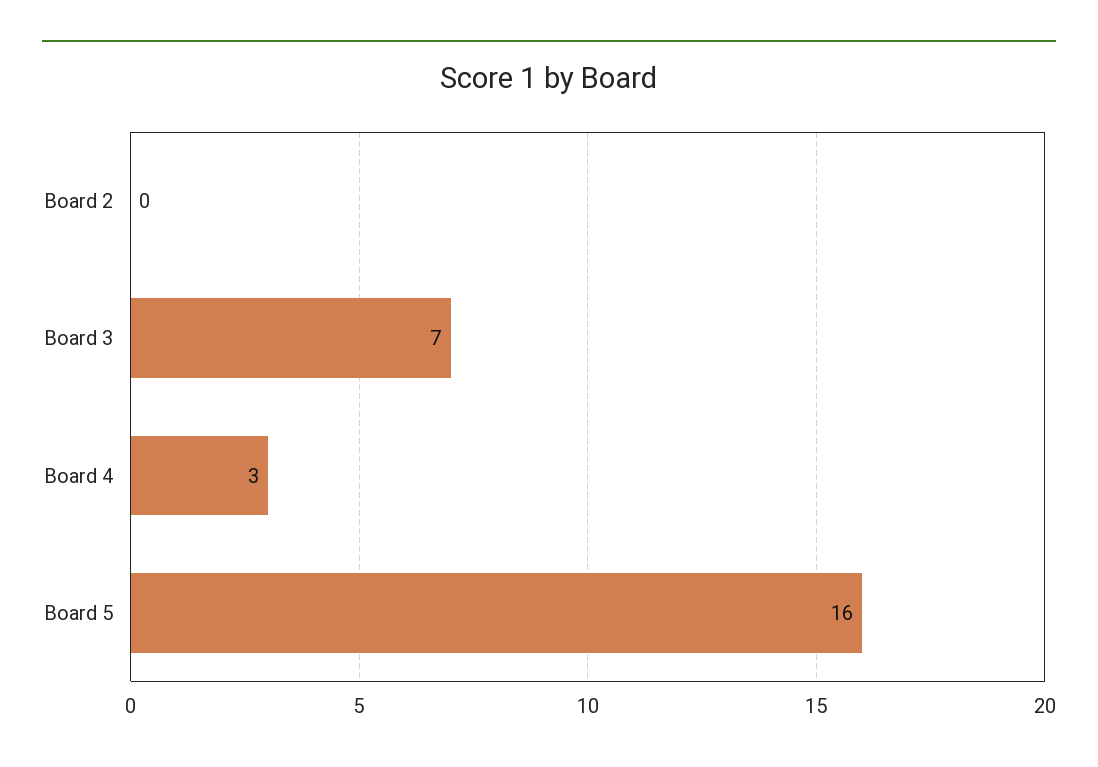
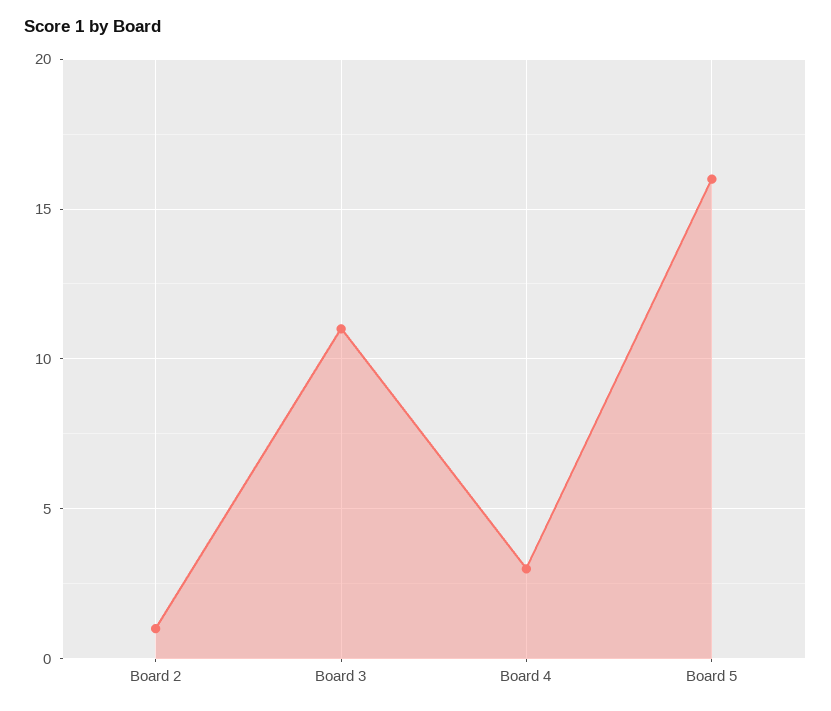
Board 2: 0 -> 1
Board 3: 7 -> 11

